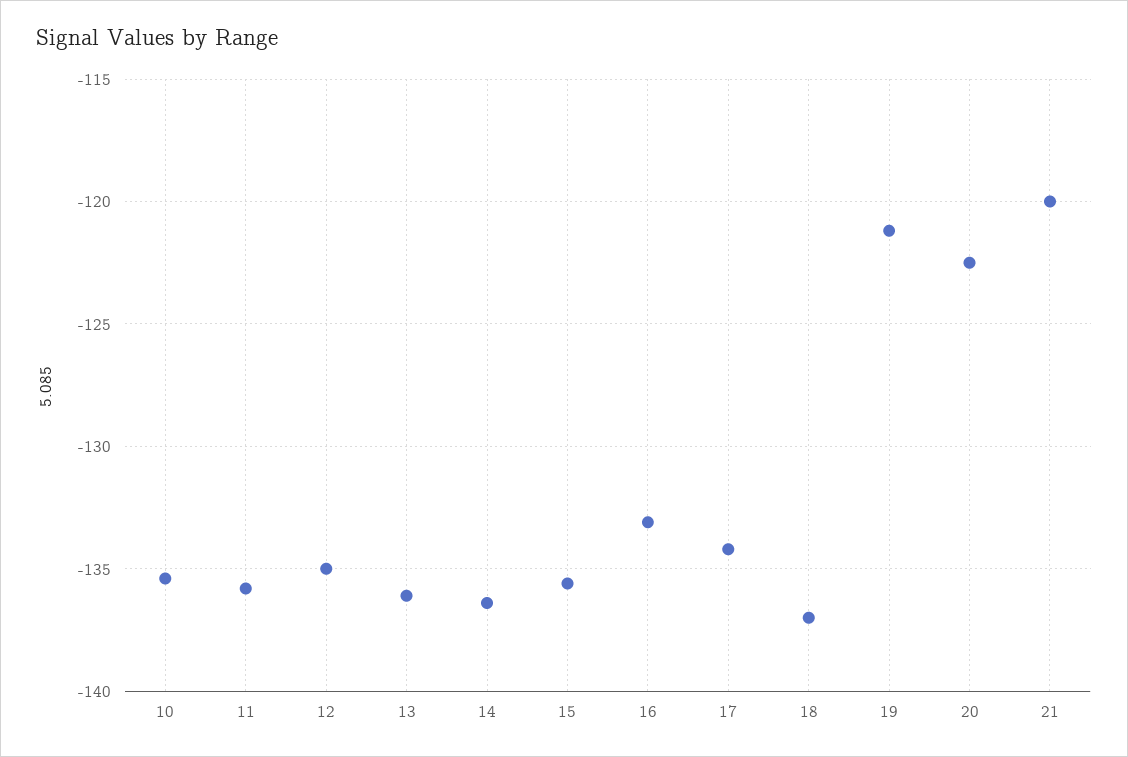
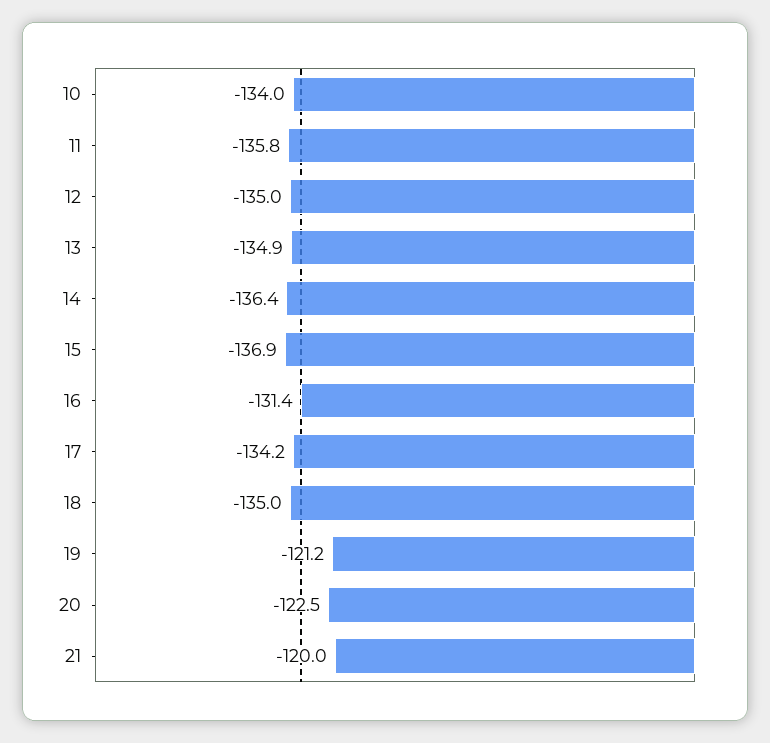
10: -135.5 -> -134
13: -136 -> -134.9
15: -135.5 -> -136.9
16: -133 -> -131.4
18: -137 -> -135

